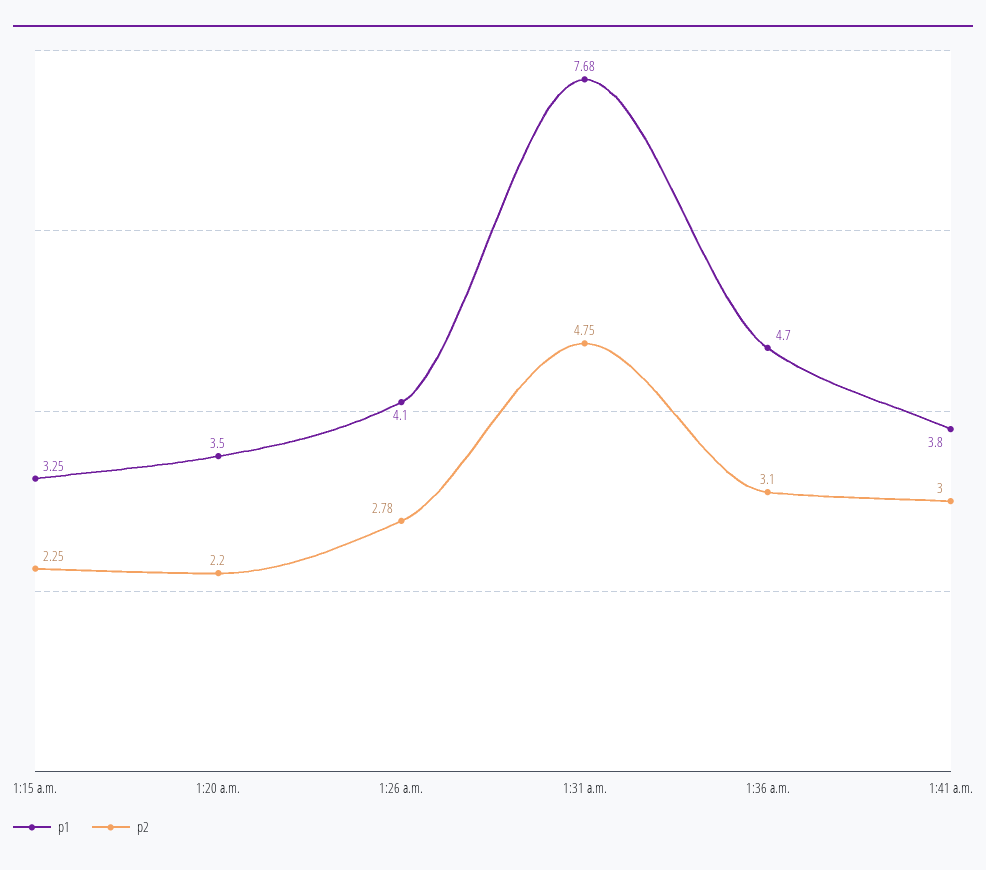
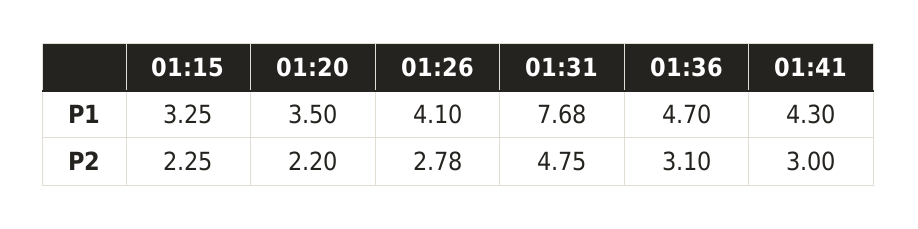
p1, 1:41 a.m.: 3.8 -> 4.3

